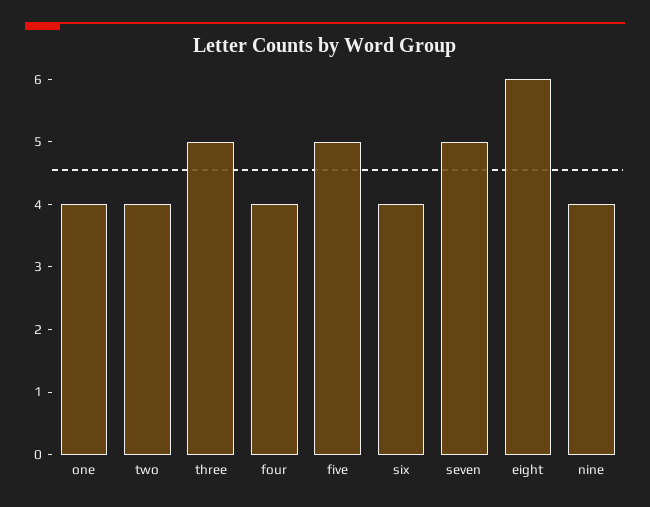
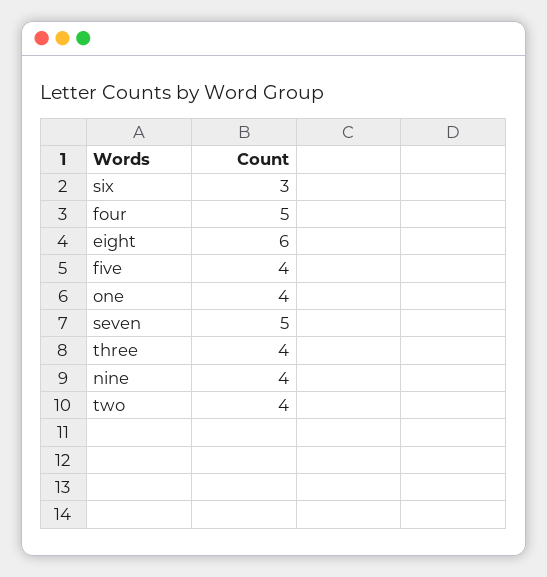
three: 5 -> 4
four: 4 -> 5
five: 5 -> 4
six: 4 -> 3

